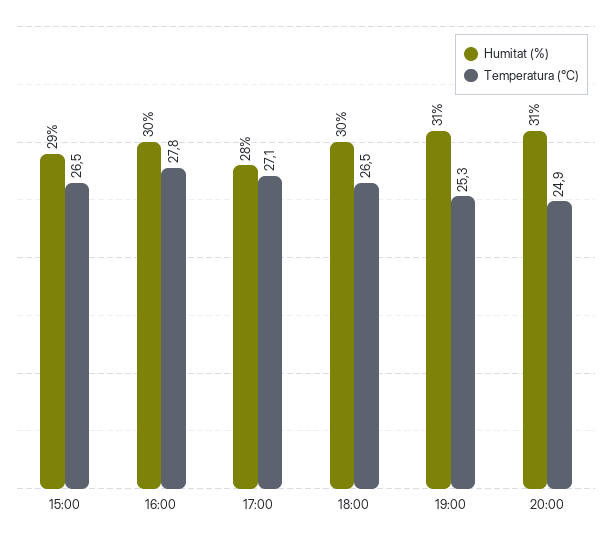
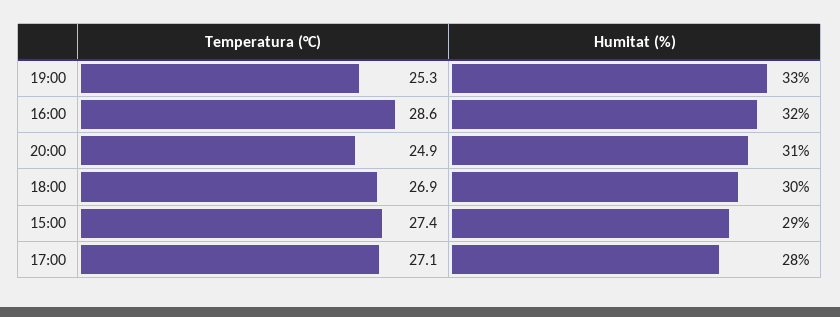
Temperatura (°C), 15:00: 26.5 -> 27.4
Humitat (%), 16:00: 30 -> 32
Temperatura (°C), 16:00: 27.8 -> 28.6
Temperatura (°C), 18:00: 26.5 -> 26.9
Humitat (%), 19:00: 31 -> 33

